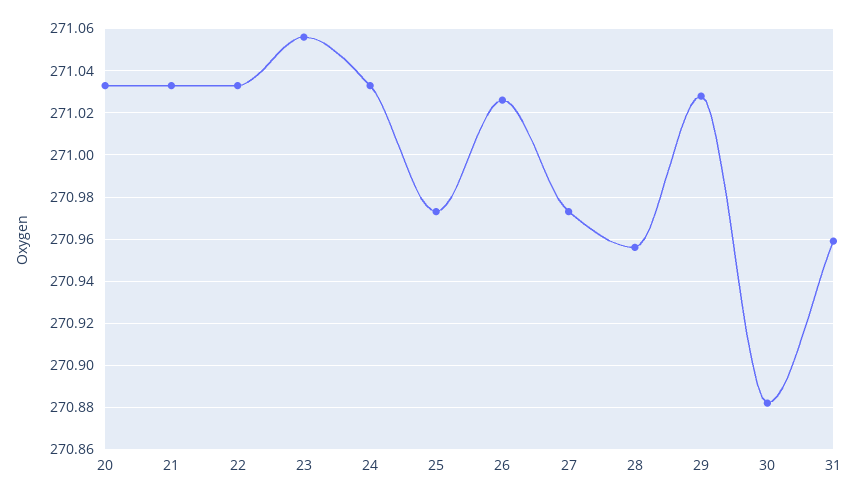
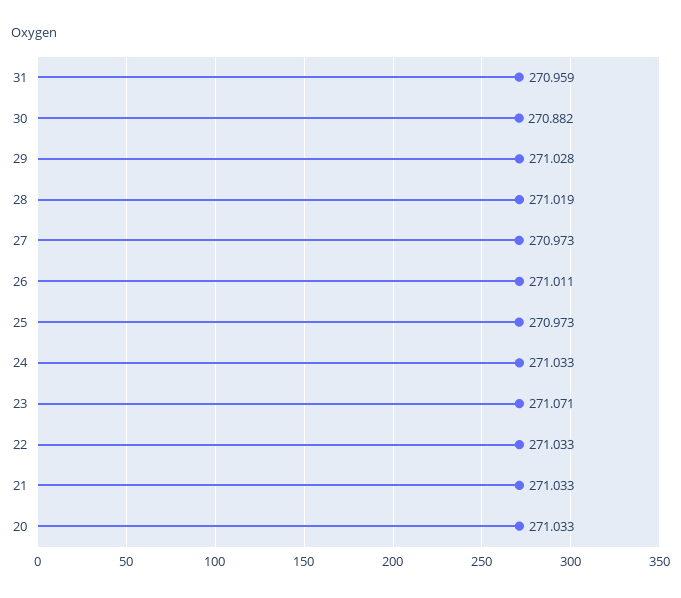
23: 271.055 -> 271.071
26: 271.025 -> 271.011
28: 270.955 -> 271.019

